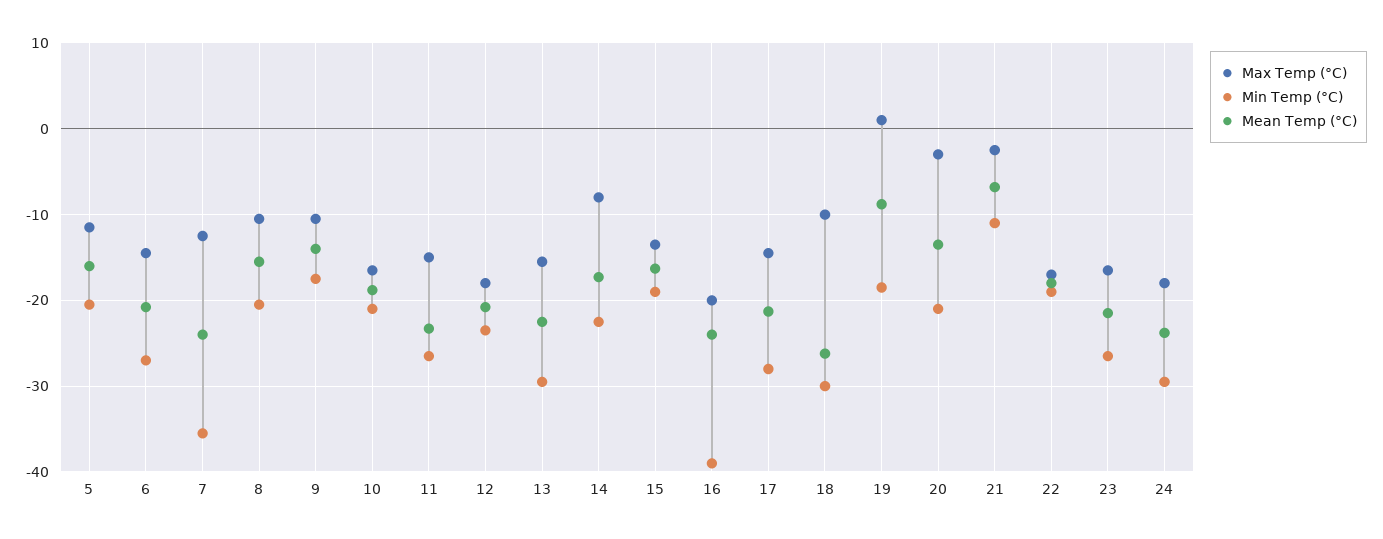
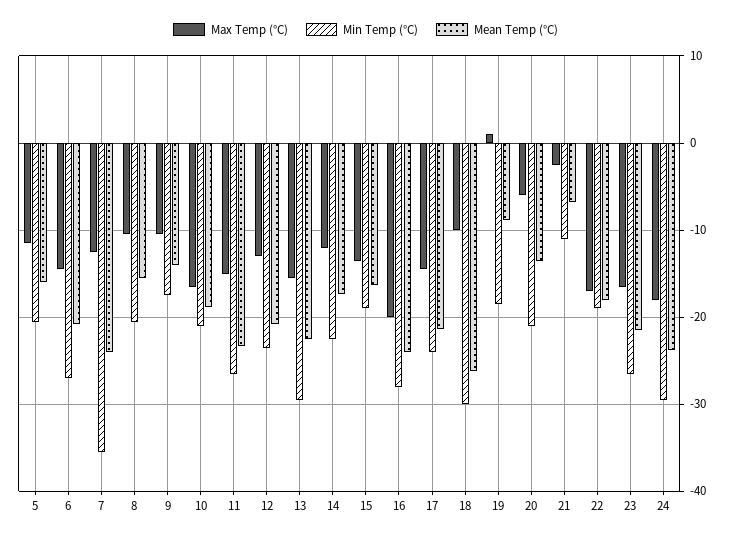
Max Temp (°C), 12: -18 -> -13
Max Temp (°C), 14: -8 -> -12
Min Temp (°C), 16: -39 -> -28
Min Temp (°C), 17: -28 -> -24
Max Temp (°C), 20: -3 -> -6

